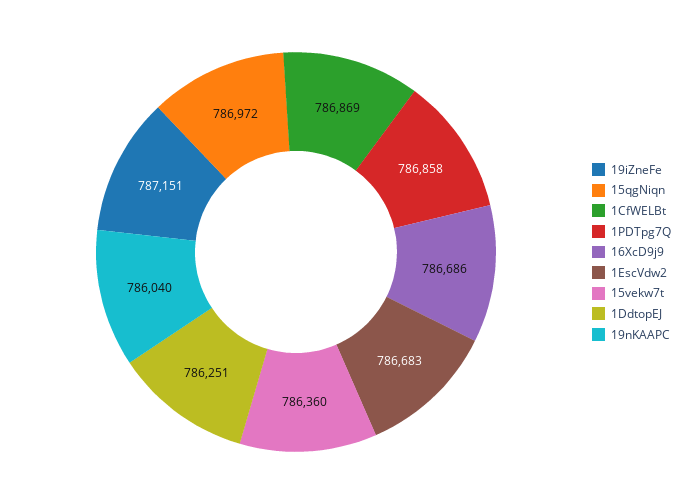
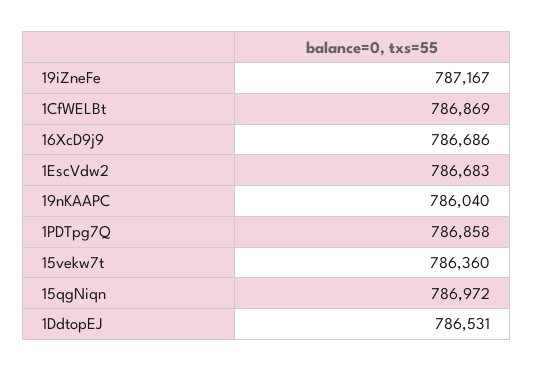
19iZneFe: 787151 -> 787167
1DdtopEJ: 786251 -> 786531

